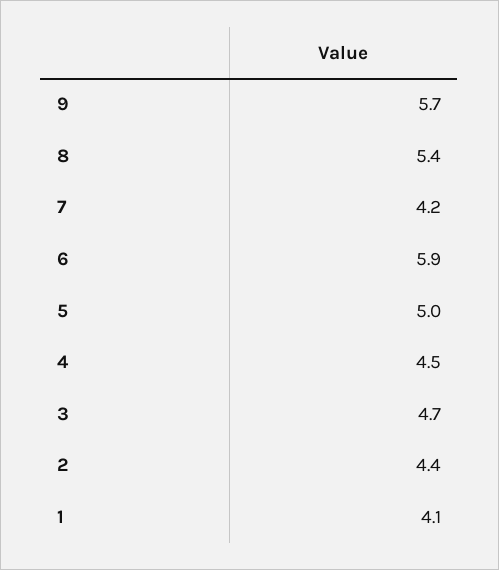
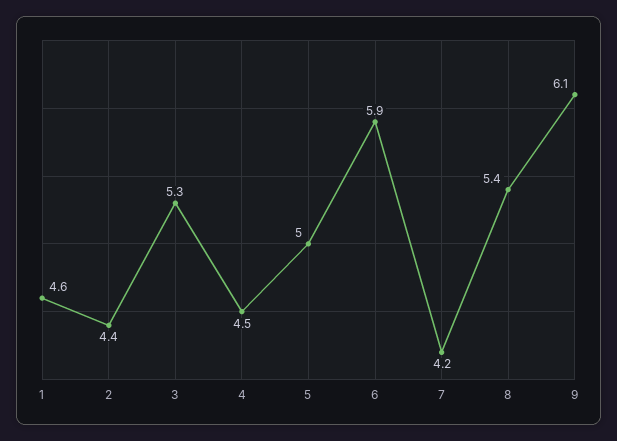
9: 5.7 -> 6.1
3: 4.7 -> 5.3
1: 4.1 -> 4.6

